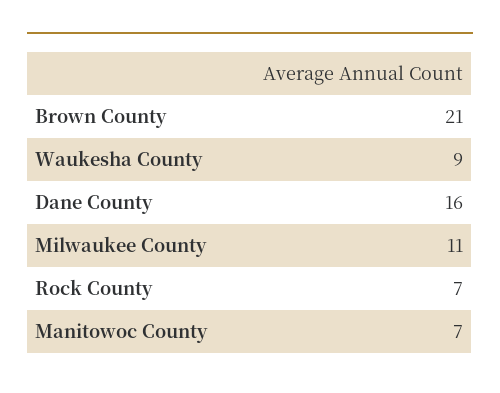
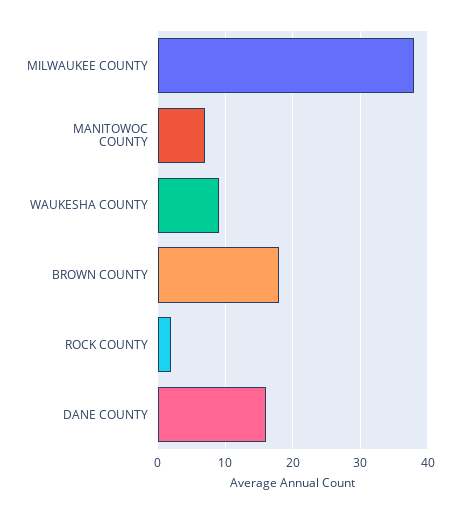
Brown County: 21 -> 18
Milwaukee County: 11 -> 38
Rock County: 7 -> 2

